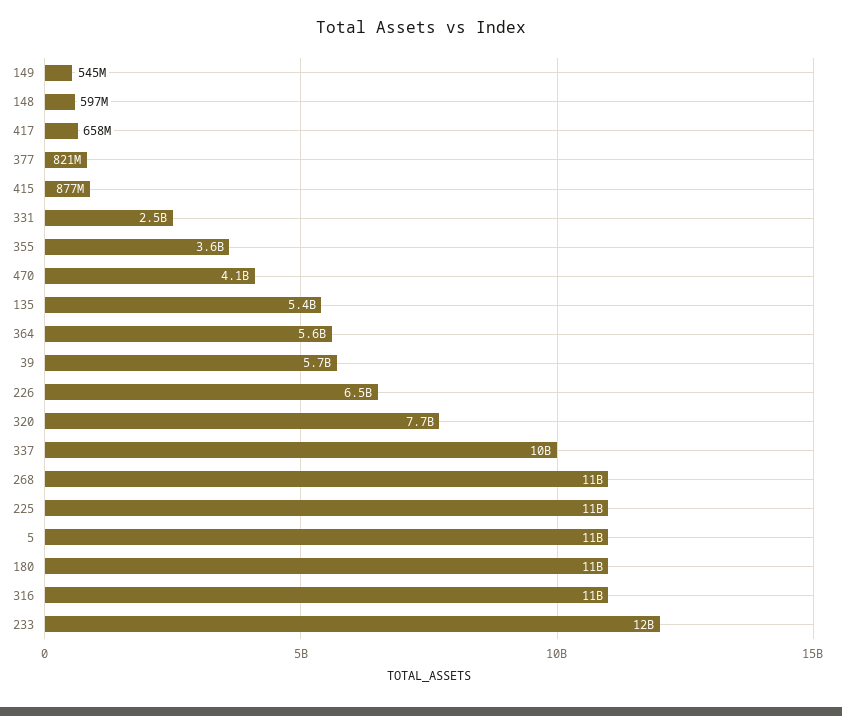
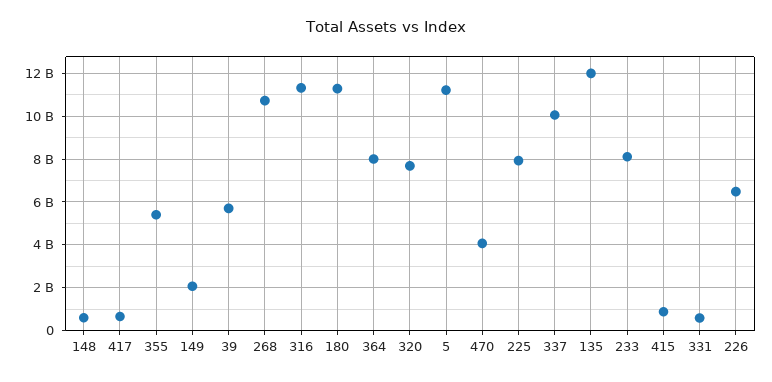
149: 545000000 -> 2000000000
377: 821000000 -> none
331: 2500000000 -> 500000000
355: 3600000000 -> 5500000000
135: 5400000000 -> 12000000000
364: 5600000000 -> 8000000000
225: 11000000000 -> 8000000000
233: 12000000000 -> 8000000000

